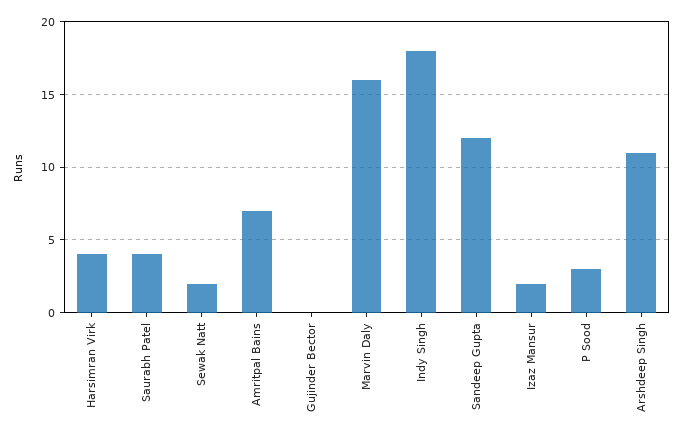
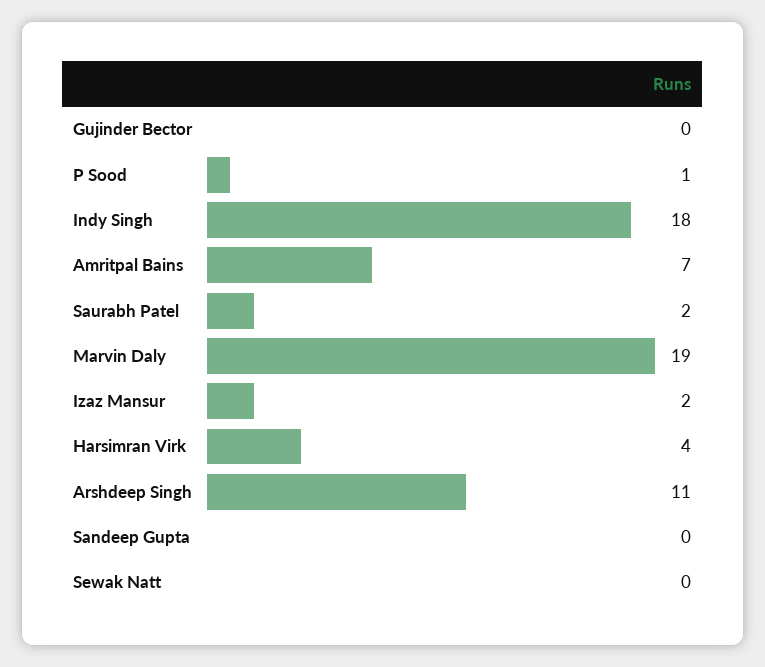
Saurabh Patel: 4 -> 2
Sewak Natt: 2 -> 0
Marvin Daly: 16 -> 19
Sandeep Gupta: 12 -> 0
P Sood: 3 -> 1

